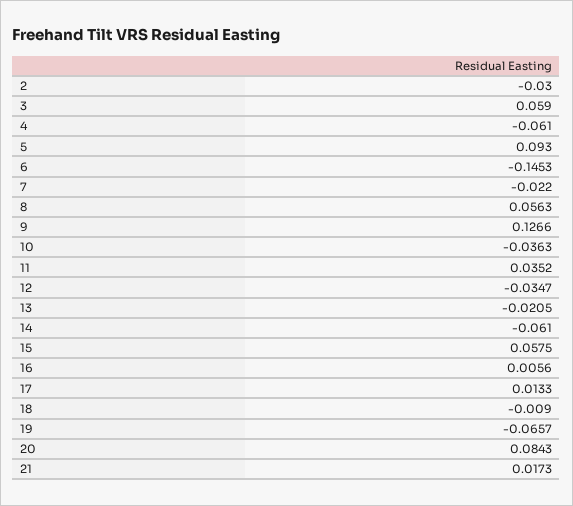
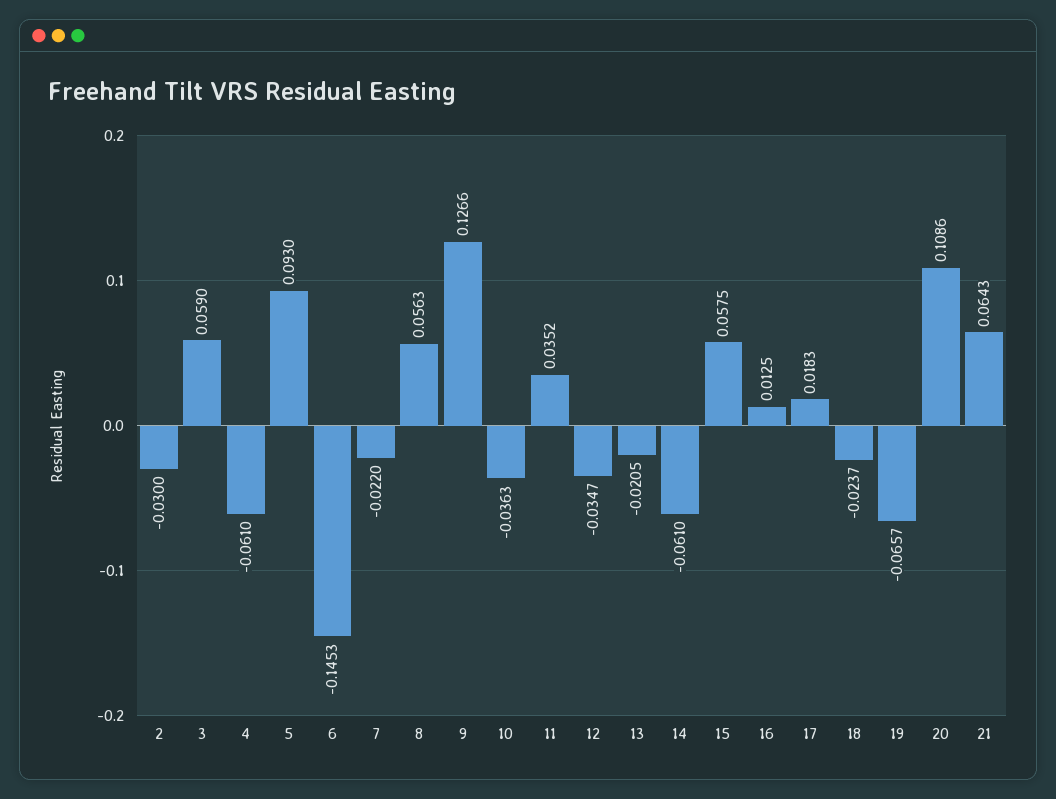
16: 0.0056 -> 0.0125
17: 0.0133 -> 0.0183
18: -0.009 -> -0.0237
20: 0.0843 -> 0.1086
21: 0.0173 -> 0.0643

